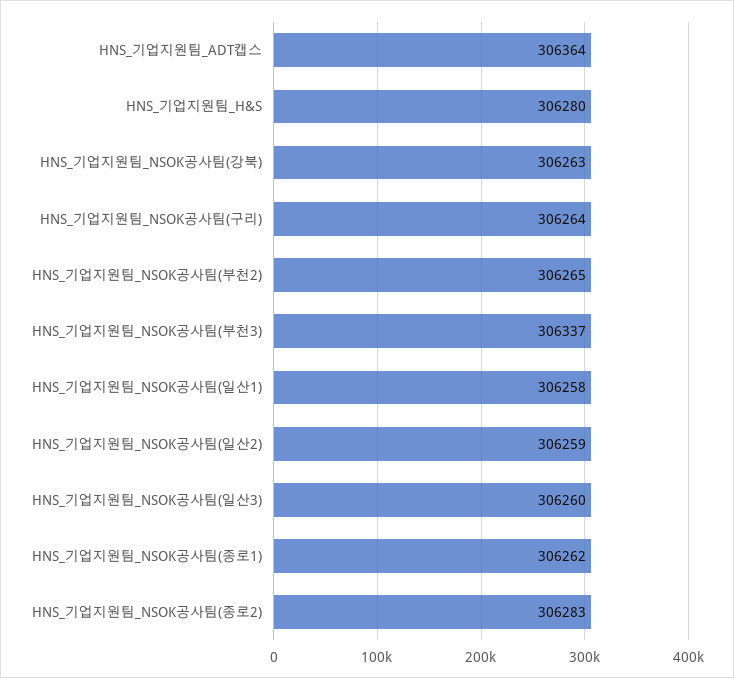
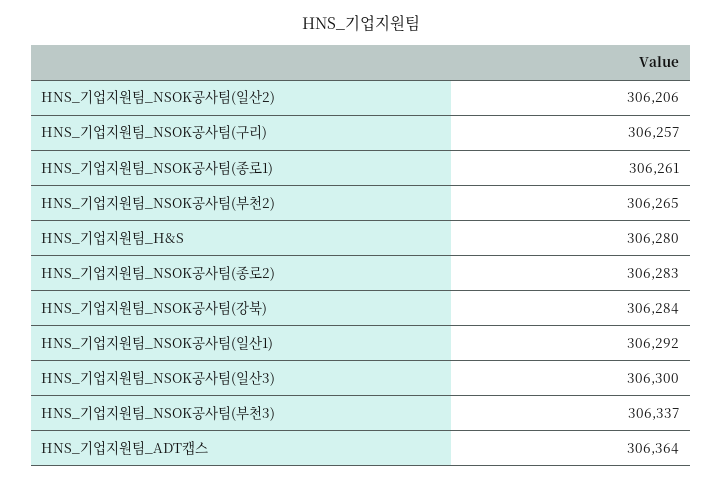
HNS_기업지원팀_NSOK공사팀(강북): 306263 -> 306284
HNS_기업지원팀_NSOK공사팀(구리): 306264 -> 306257
HNS_기업지원팀_NSOK공사팀(일산1): 306258 -> 306292
HNS_기업지원팀_NSOK공사팀(일산2): 306259 -> 306206
HNS_기업지원팀_NSOK공사팀(일산3): 306260 -> 306300
HNS_기업지원팀_NSOK공사팀(종로1): 306262 -> 306261

